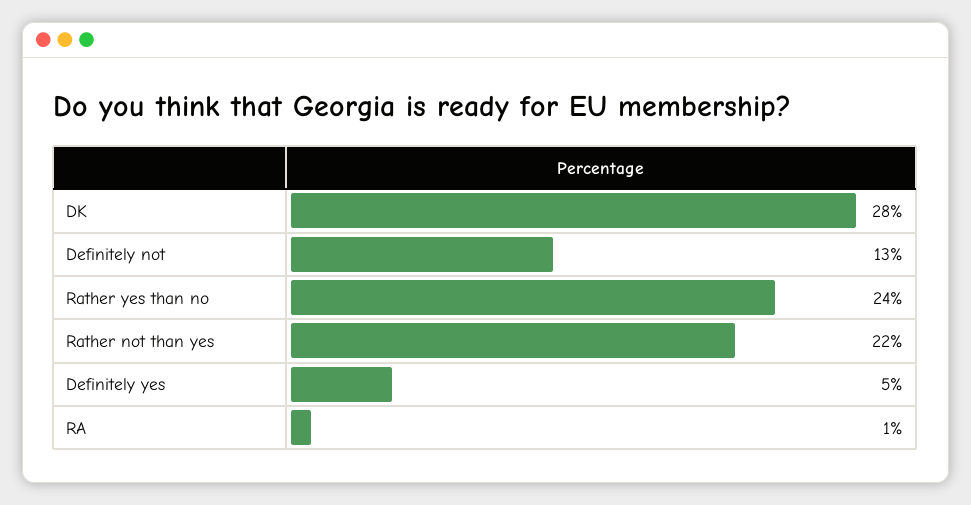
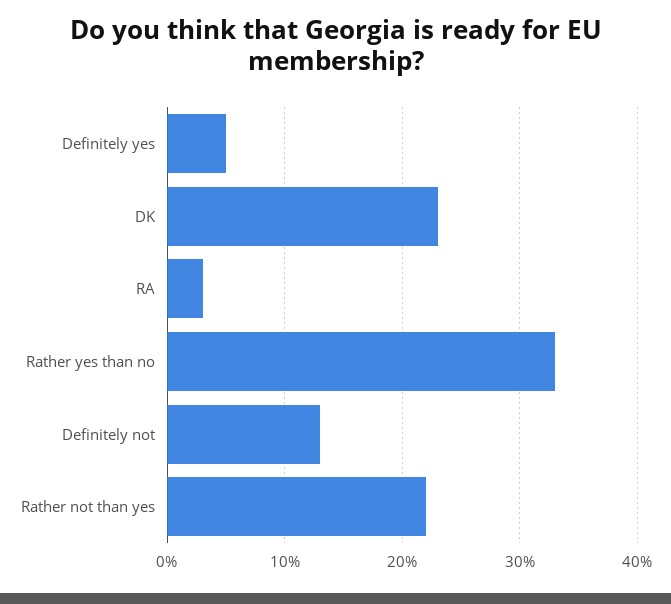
DK: 28 -> 23
Rather yes than no: 24 -> 33
RA: 1 -> 3

